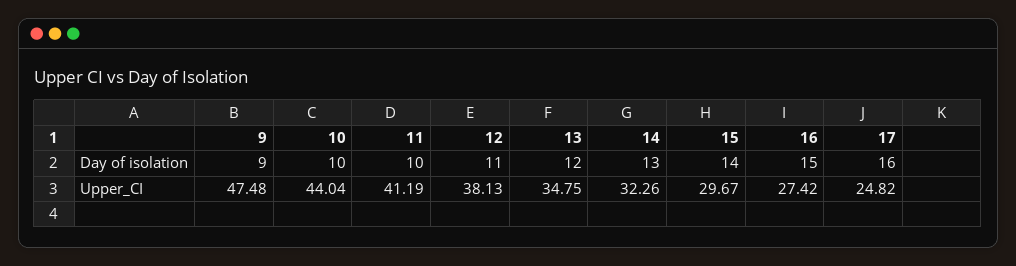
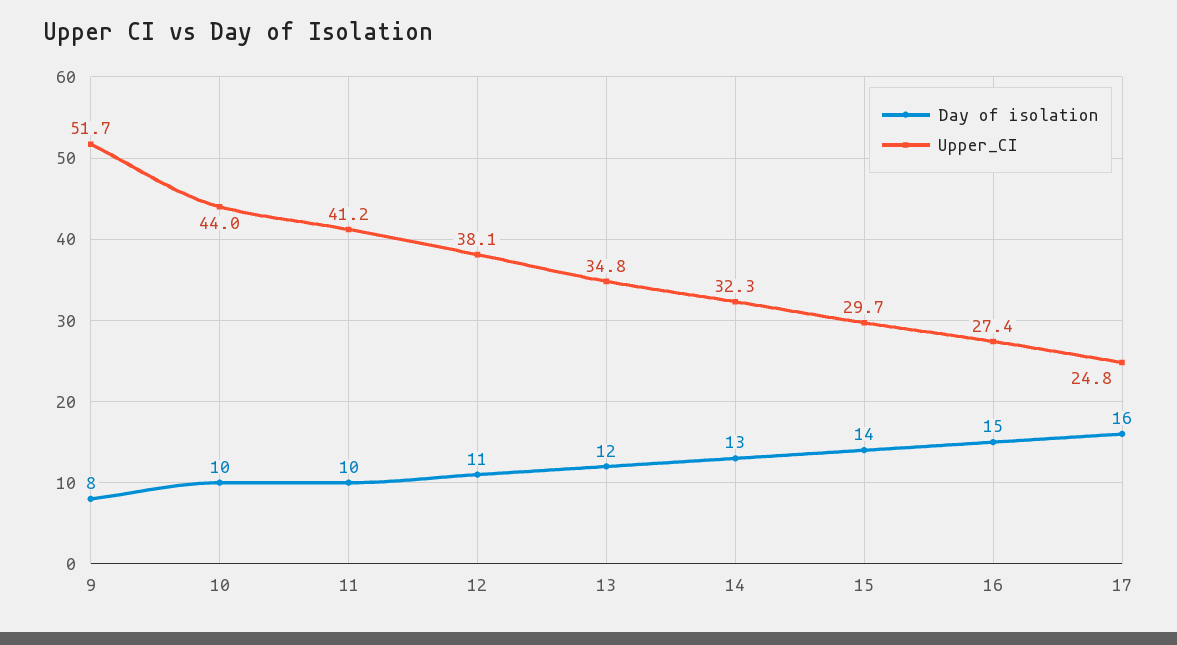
Day of isolation, 9: 9 -> 8
Upper_CI, 9: 47.48 -> 51.7

